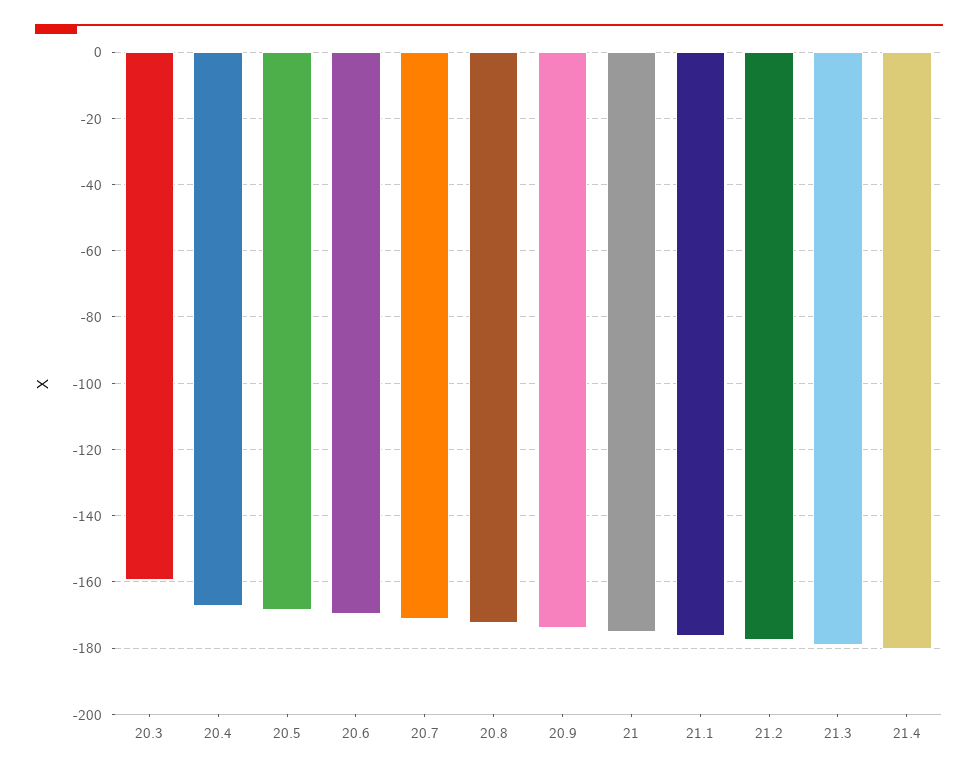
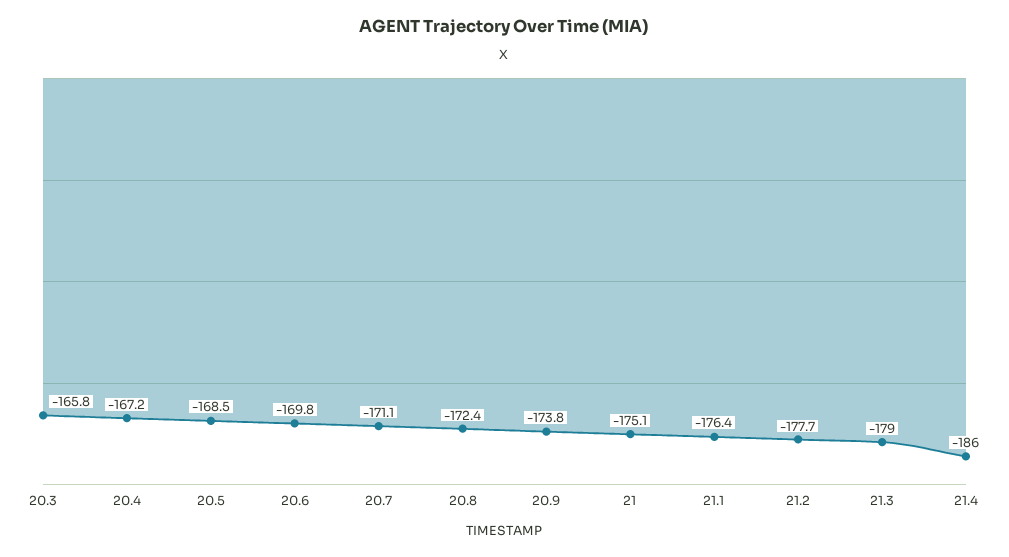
20.3: -160 -> -165.8
21.4: -180 -> -186

